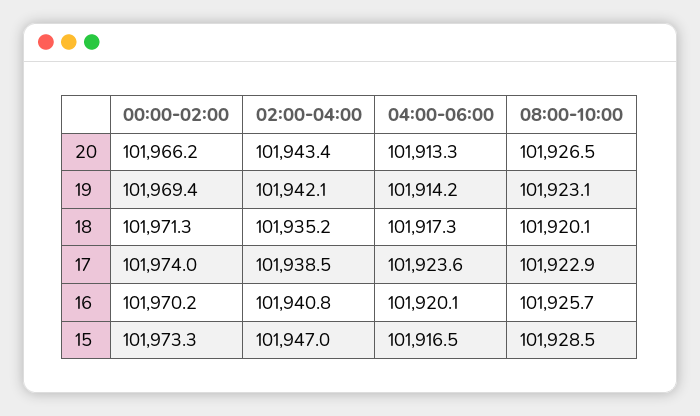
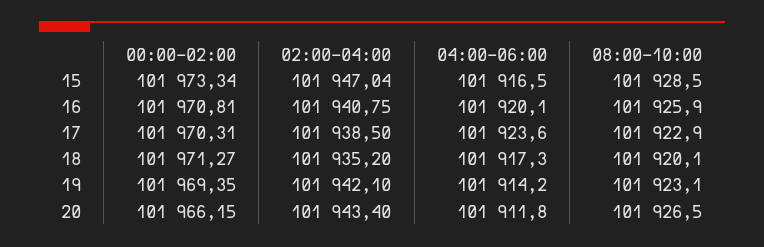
04:00-06:00, 20: 101913.3 -> 101911.8
00:00-02:00, 17: 101974 -> 101970.31
00:00-02:00, 16: 101970.2 -> 101970.81
08:00-10:00, 16: 101925.7 -> 101925.9

